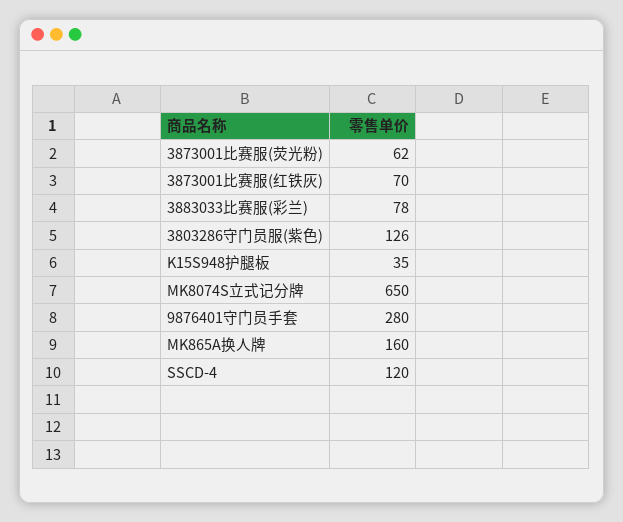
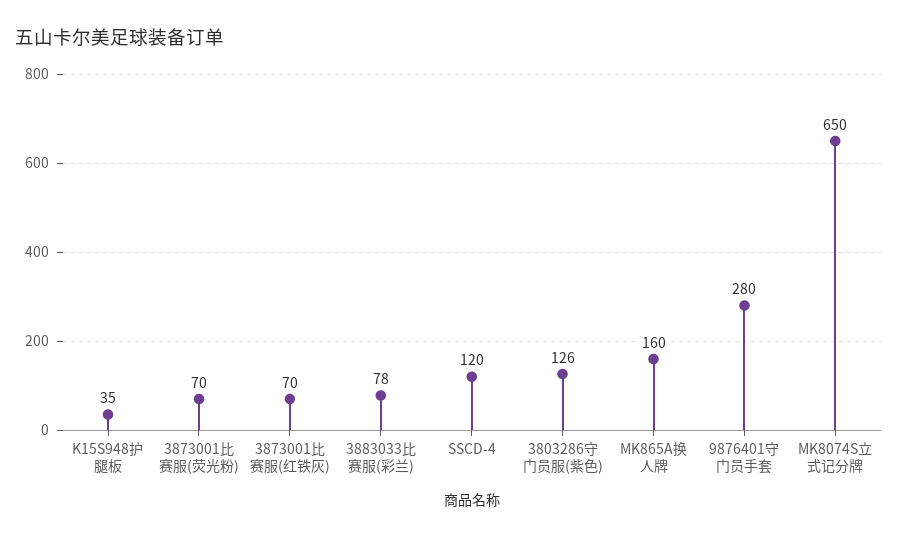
3873001比赛服(荧光粉): 62 -> 70

